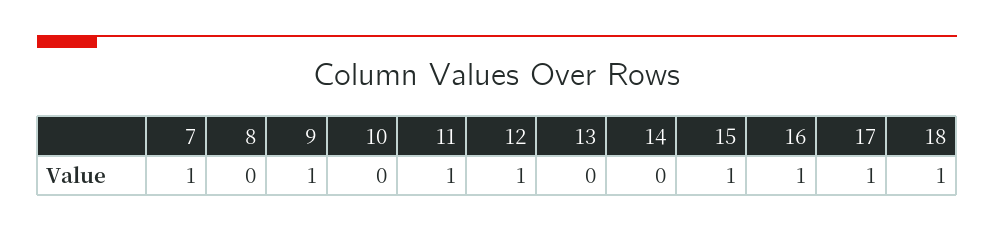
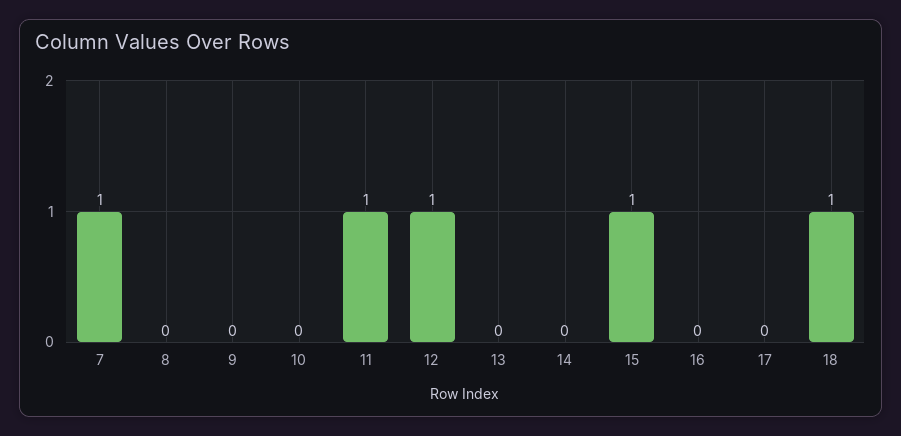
9: 1 -> 0
16: 1 -> 0
17: 1 -> 0

